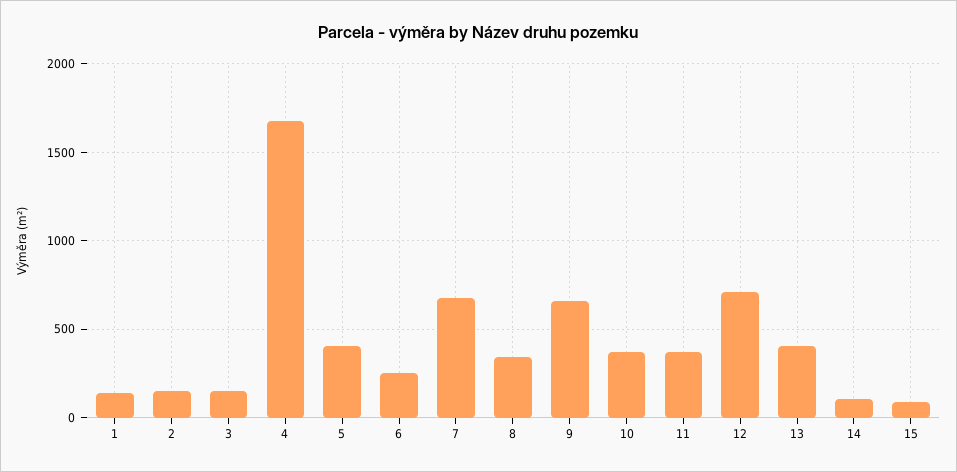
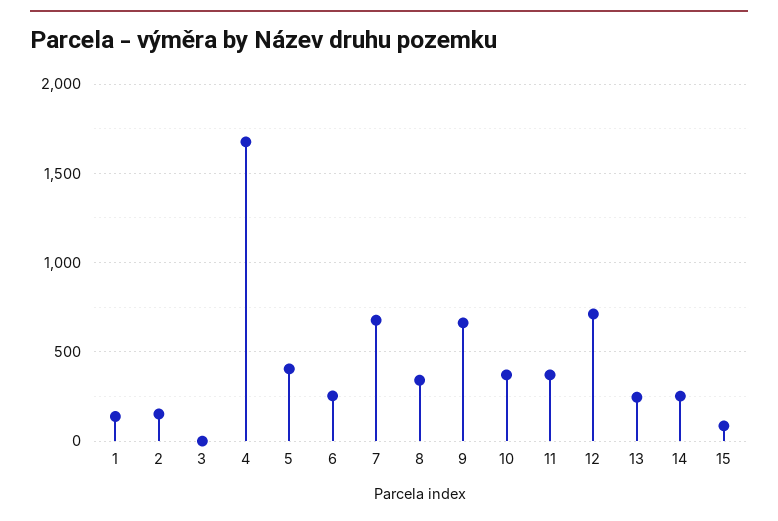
3: 150 -> 0
13: 400 -> 250
14: 100 -> 250

